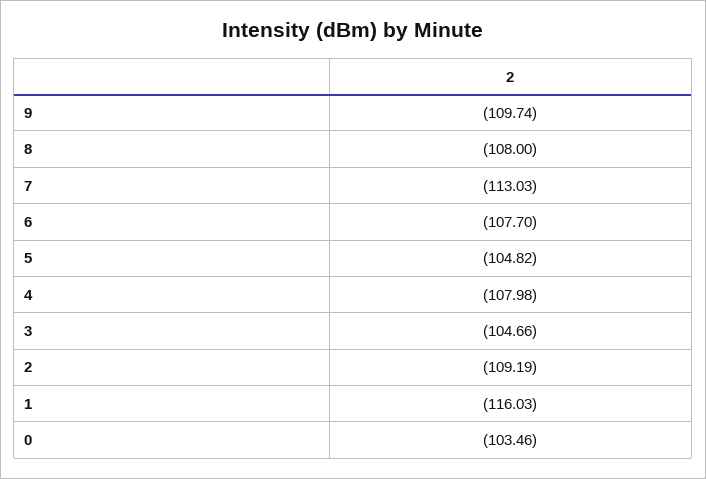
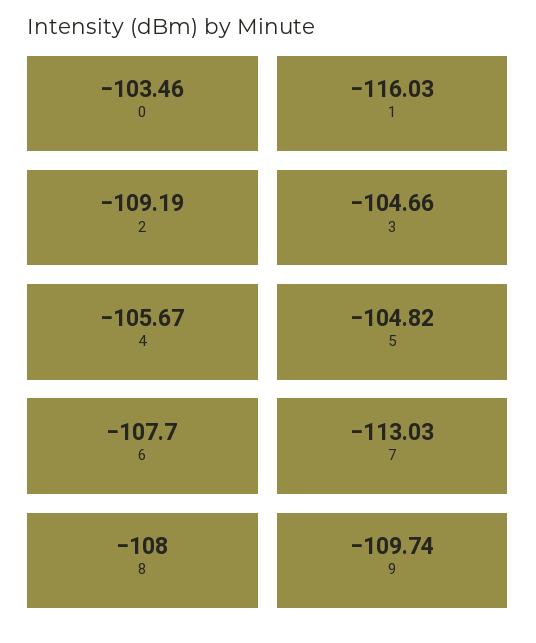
4: -107.98 -> -105.67

